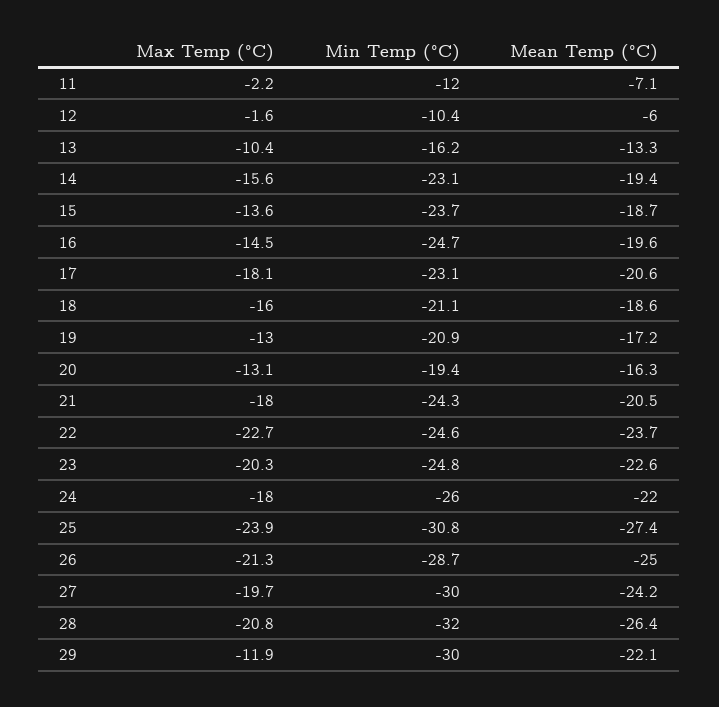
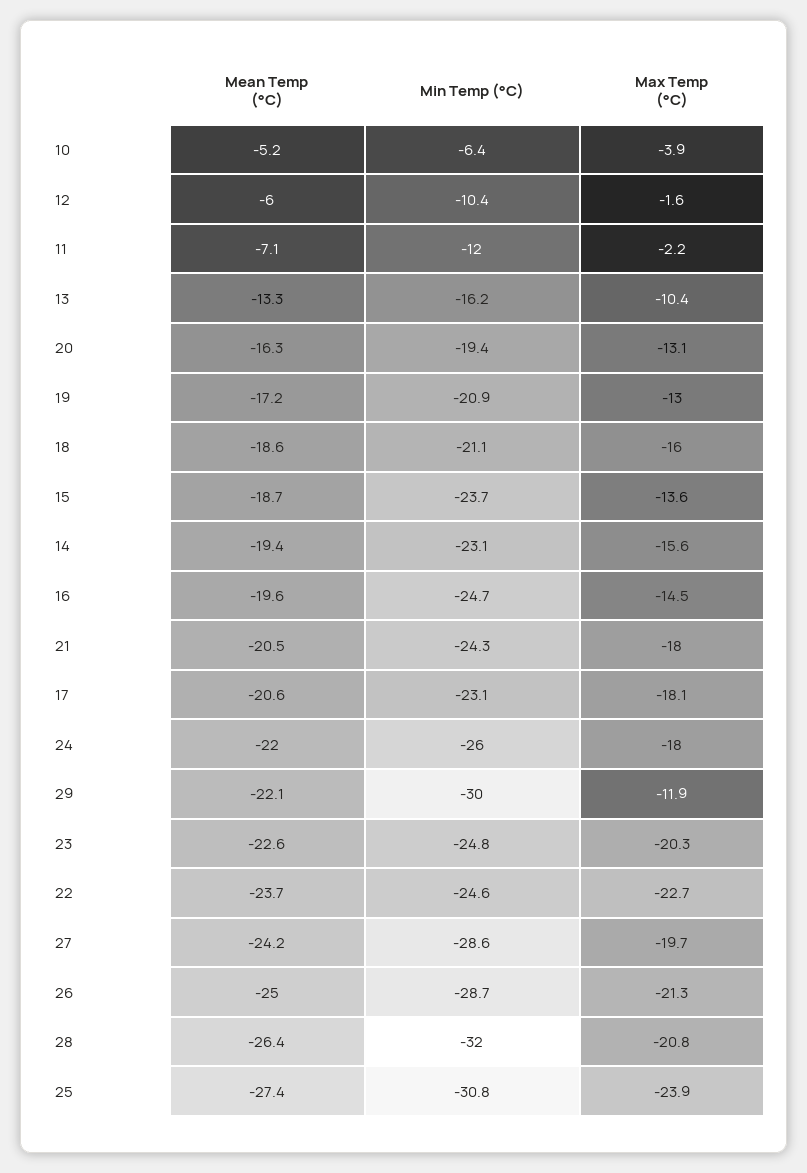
Min Temp (°C), 27: -30 -> -28.6
Mean Temp (°C), 10: none -> -5.2
Min Temp (°C), 10: none -> -6.4
Max Temp (°C), 10: none -> -3.9

